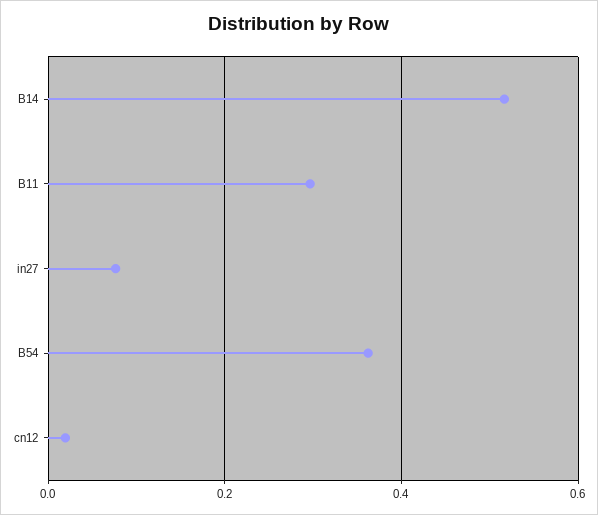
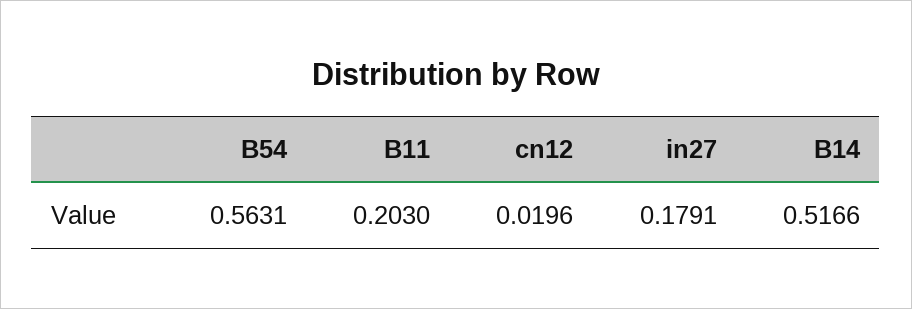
B11: 0.3 -> 0.203
in27: 0.08 -> 0.1791
B54: 0.36 -> 0.5631

